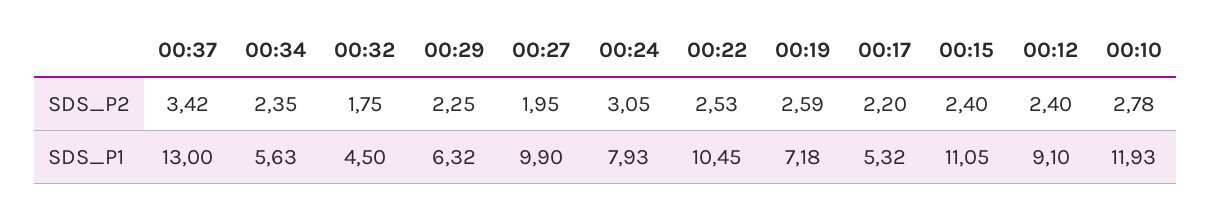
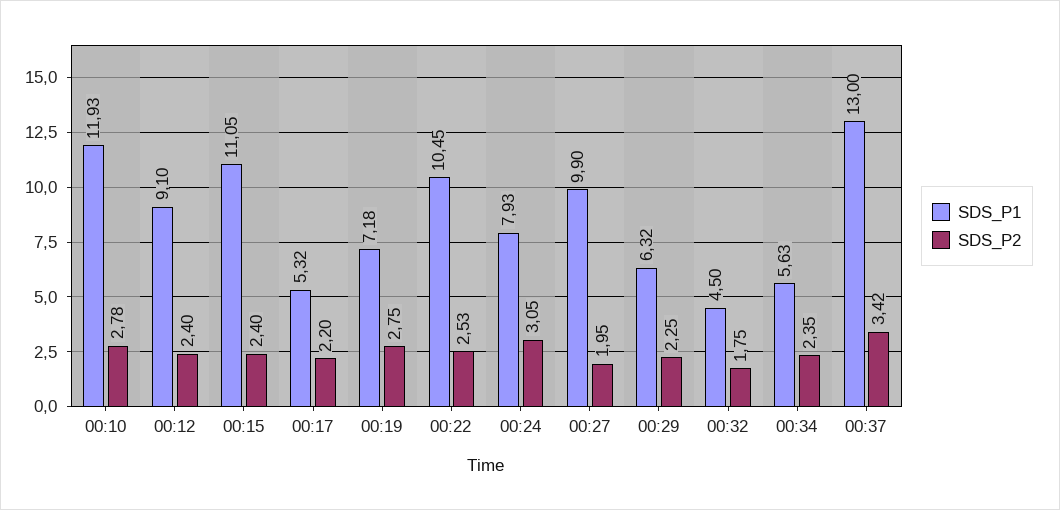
SDS_P2, 00:19: 2.59 -> 2.75

